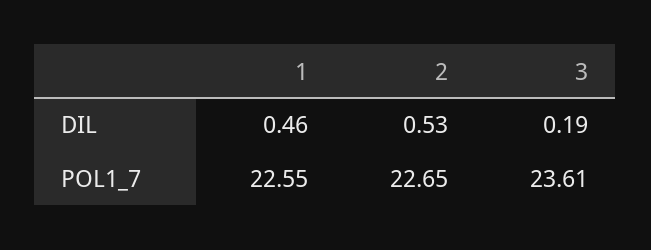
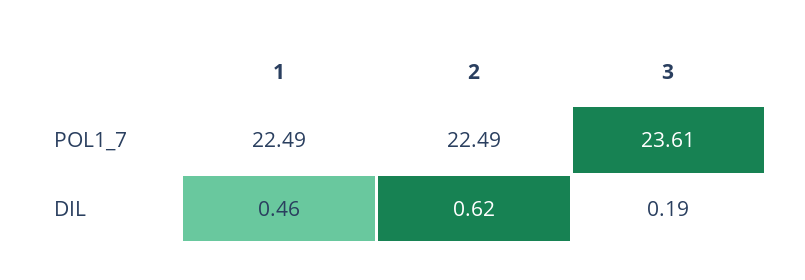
2, DIL: 0.53 -> 0.62
1, POL1_7: 22.55 -> 22.49
2, POL1_7: 22.65 -> 22.49

